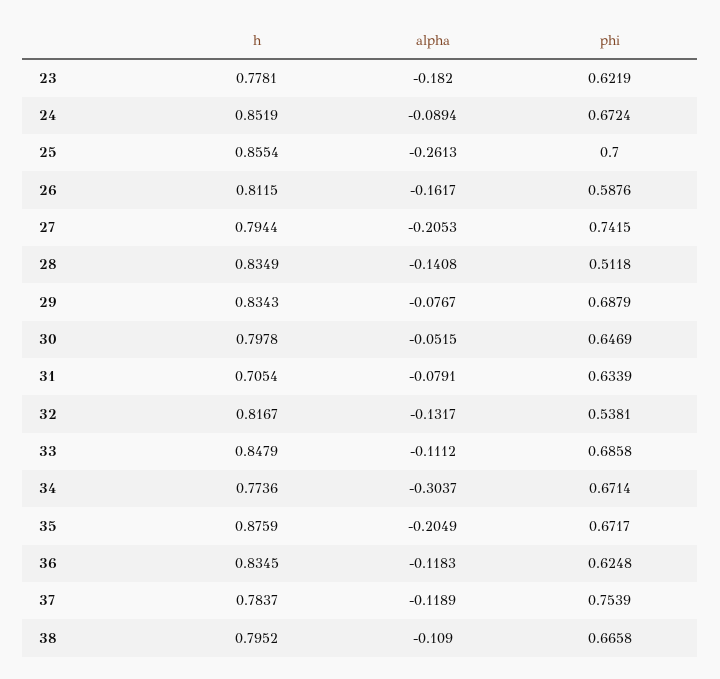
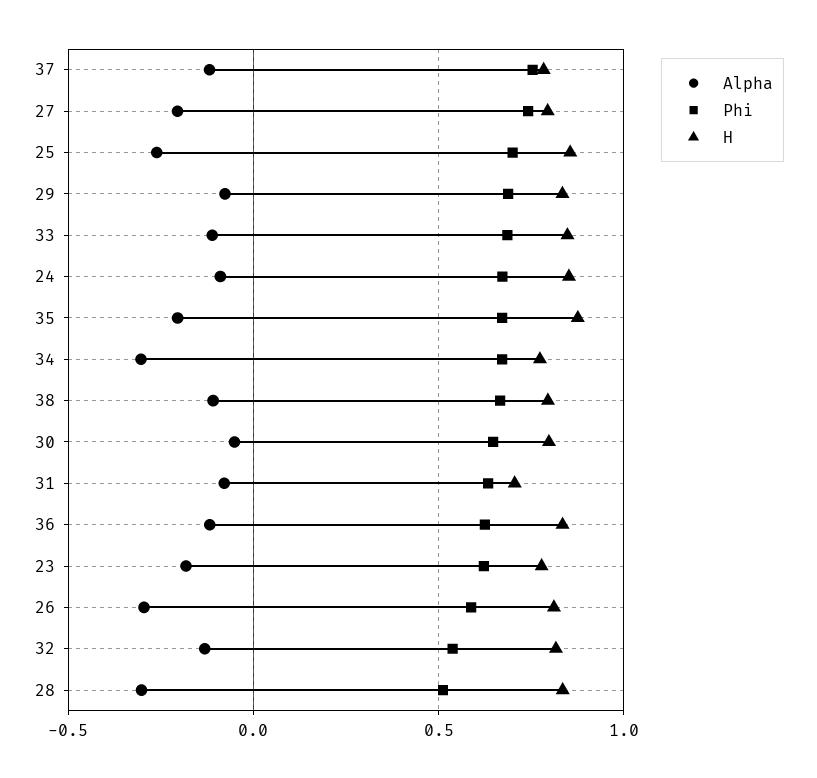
alpha, 26: -0.1617 -> -0.3
alpha, 28: -0.1408 -> -0.3

